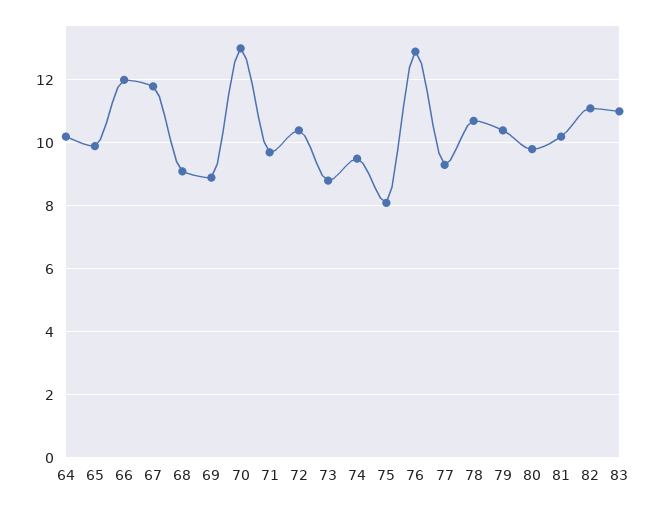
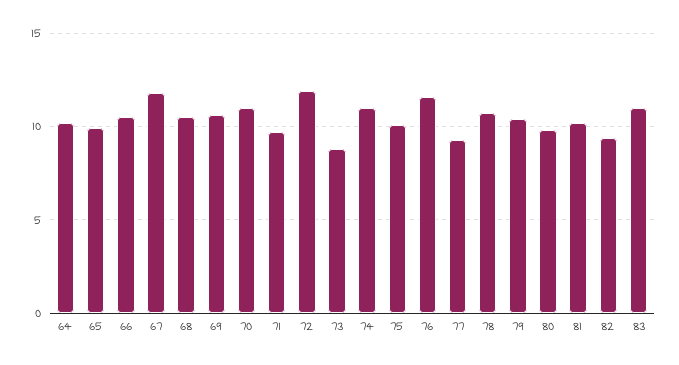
66: 12 -> 10.5
68: 9 -> 10.5
69: 9 -> 10.5
70: 13 -> 11
72: 10.5 -> 12
74: 9.5 -> 11
75: 8 -> 10
76: 13 -> 11.5
82: 11 -> 9.5

